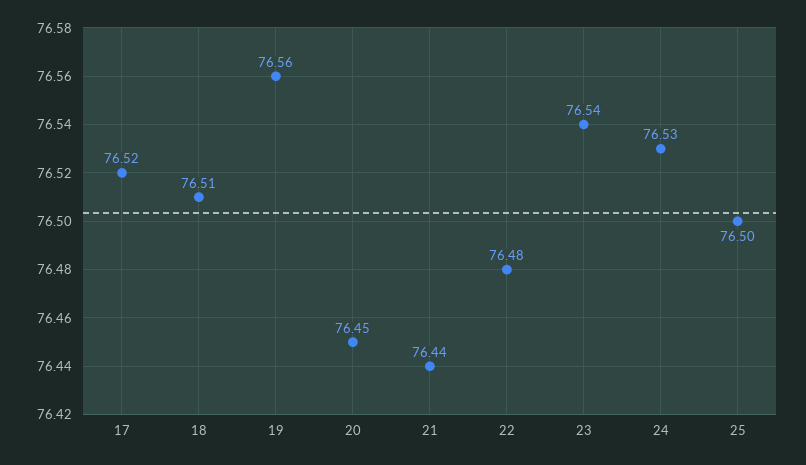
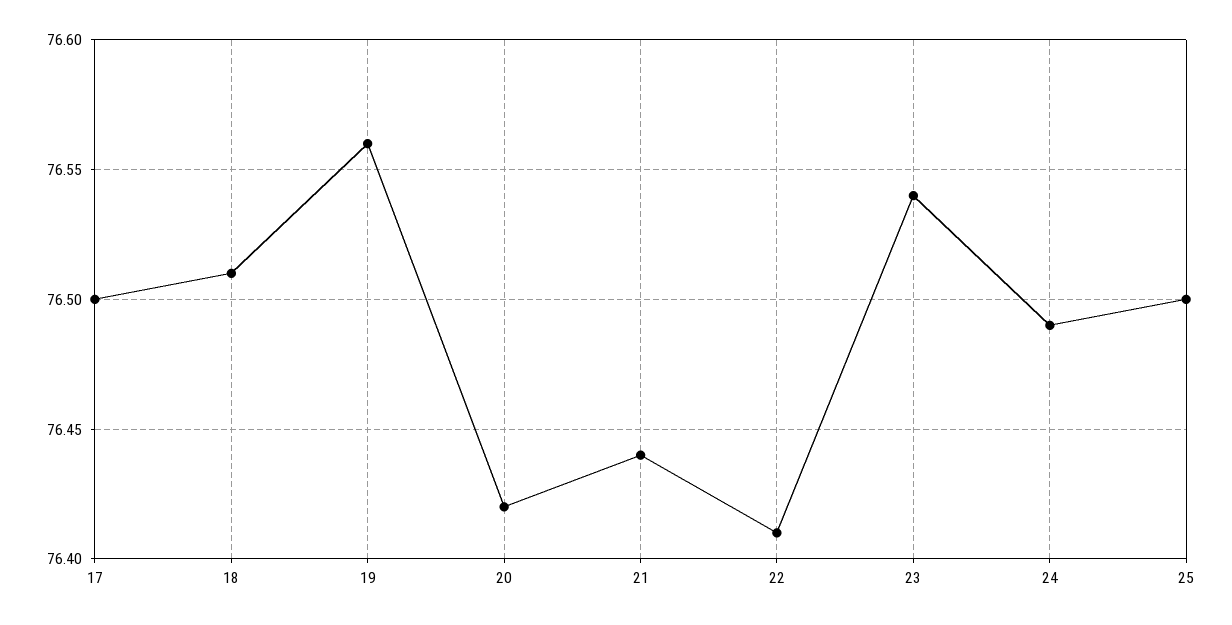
17: 76.52 -> 76.5
20: 76.45 -> 76.42
22: 76.48 -> 76.41
24: 76.53 -> 76.49

